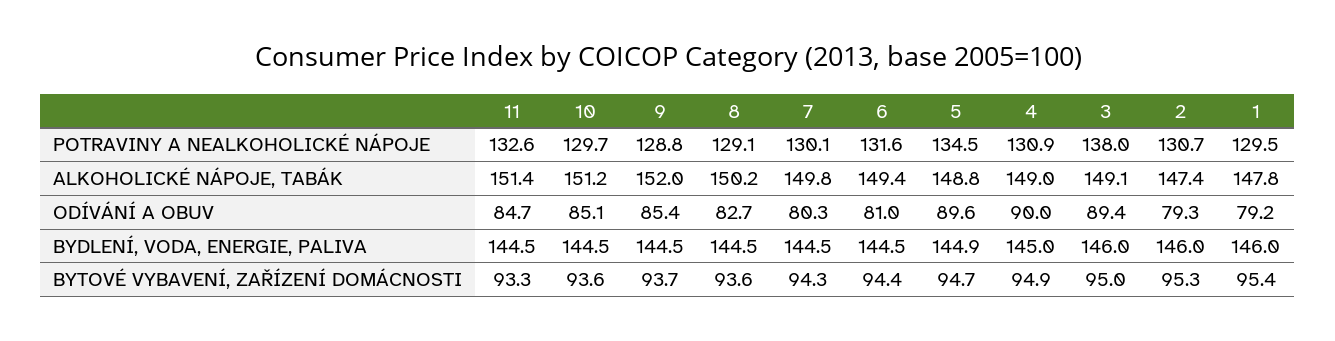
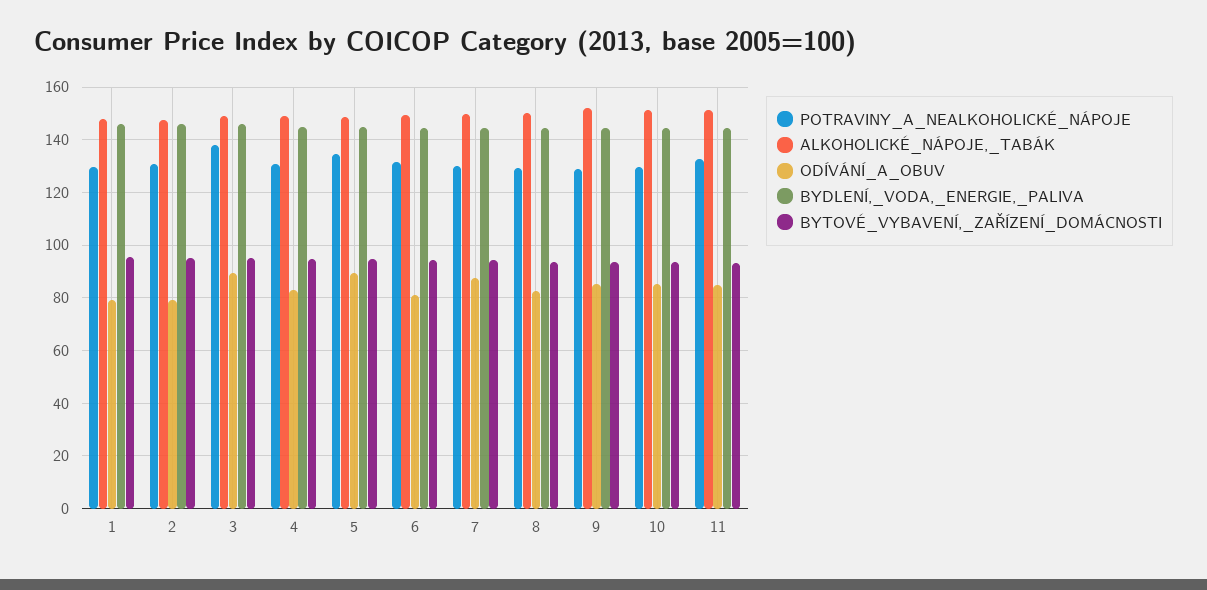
ODÍVÁNÍ A OBUV, 7: 80.3 -> 87.5
ODÍVÁNÍ A OBUV, 4: 90 -> 82.5

